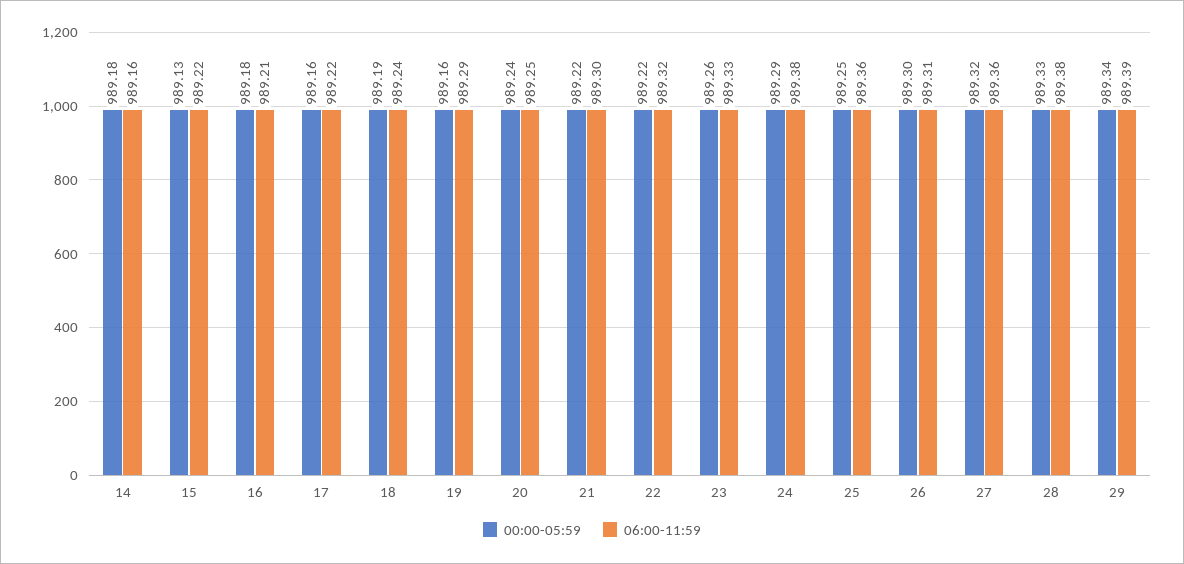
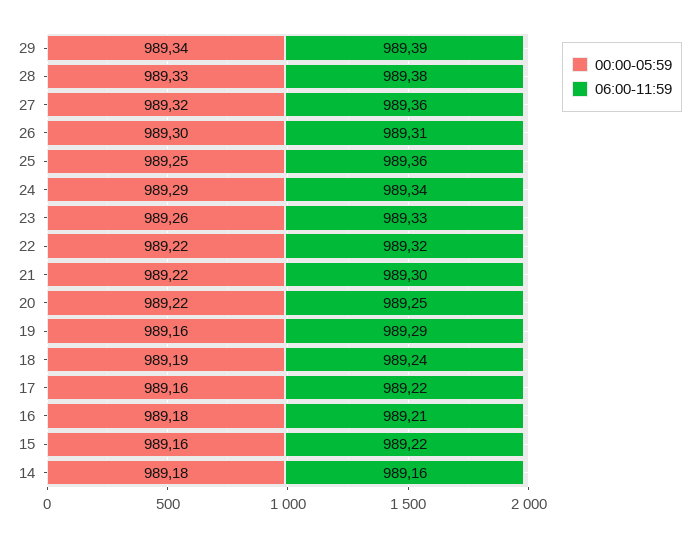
00:00-05:59, 15: 989.13 -> 989.16
00:00-05:59, 20: 989.24 -> 989.22
06:00-11:59, 24: 989.38 -> 989.34

